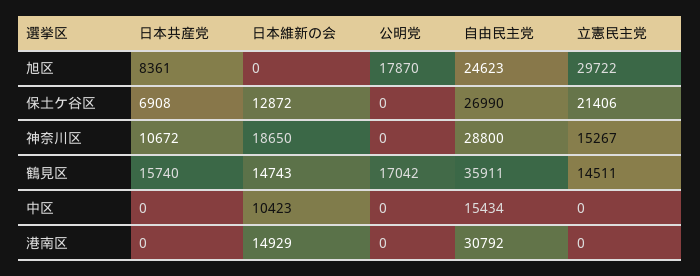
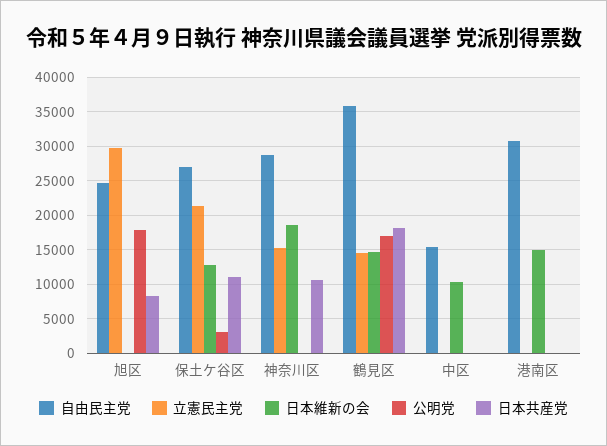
日本共産党, 保土ケ谷区: 6908 -> 11000
公明党, 保土ケ谷区: 0 -> 3000
日本共産党, 鶴見区: 15740 -> 18000

